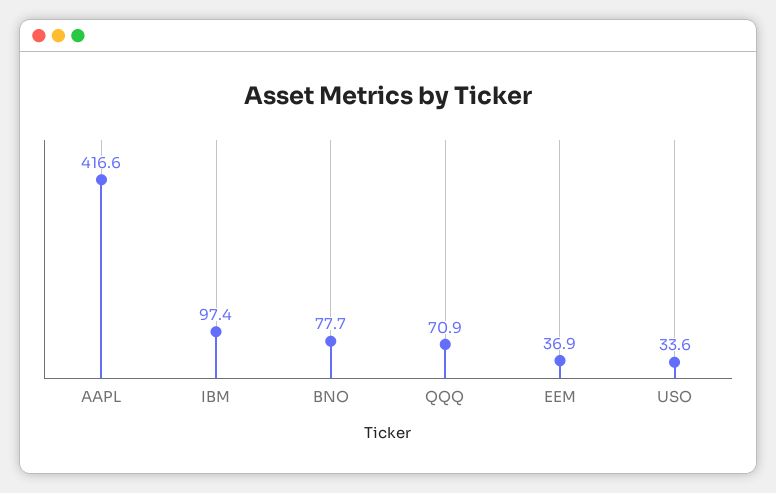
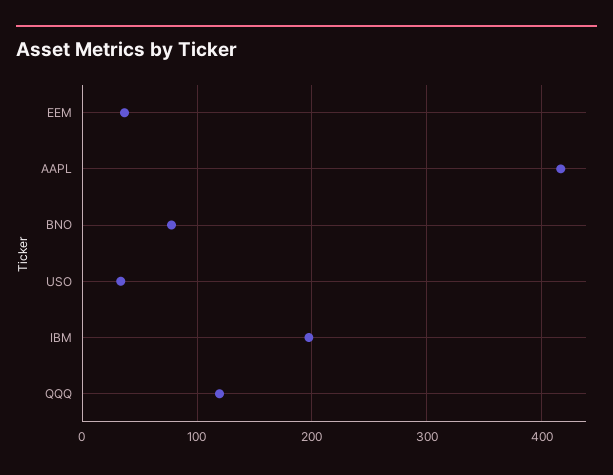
IBM: 97.4 -> 200
QQQ: 70.9 -> 120

